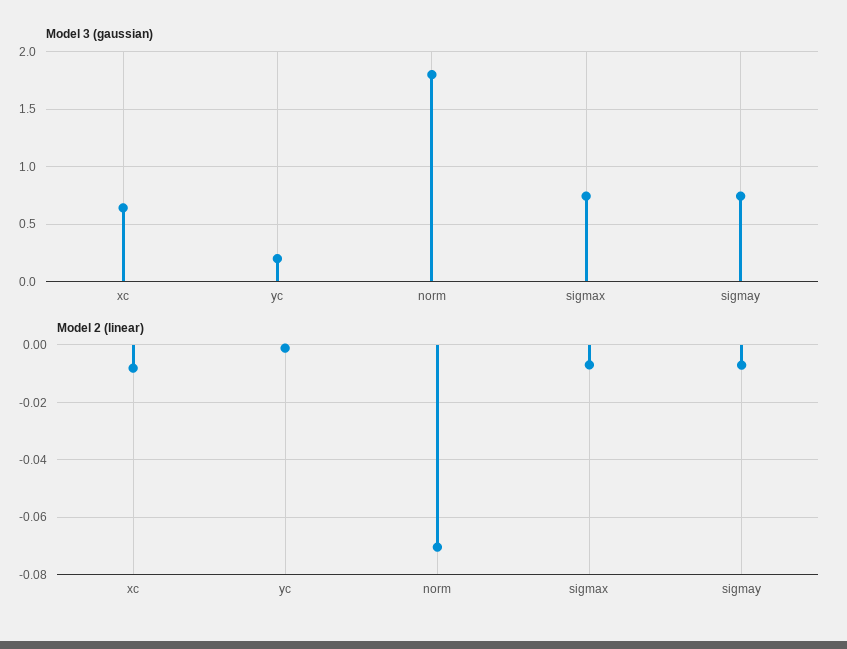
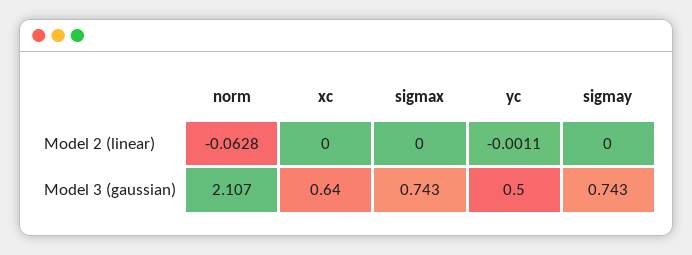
Model 3 (gaussian), yc: 0.2 -> 0.5
Model 3 (gaussian), norm: 1.8 -> 2.107
Model 2 (linear), xc: -0.0075 -> 0
Model 2 (linear), norm: -0.07 -> -0.0628
Model 2 (linear), sigmax: -0.0075 -> 0
Model 2 (linear), sigmay: -0.0075 -> 0

